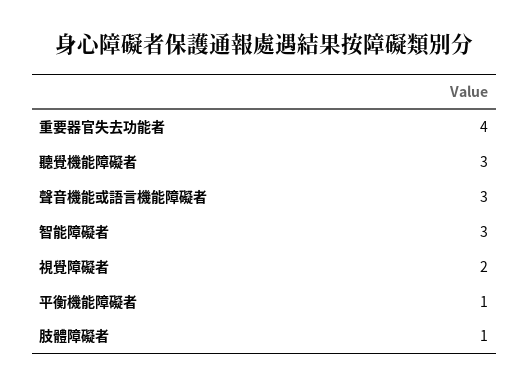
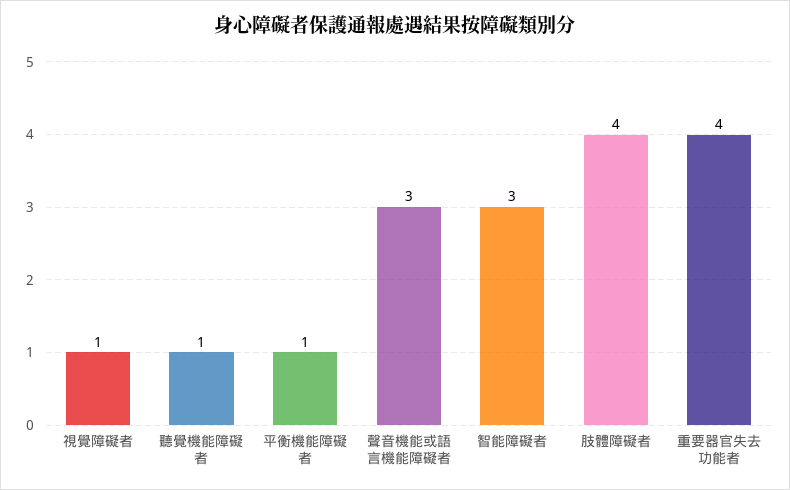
聽覺機能障礙者: 3 -> 1
視覺障礙者: 2 -> 1
肢體障礙者: 1 -> 4

